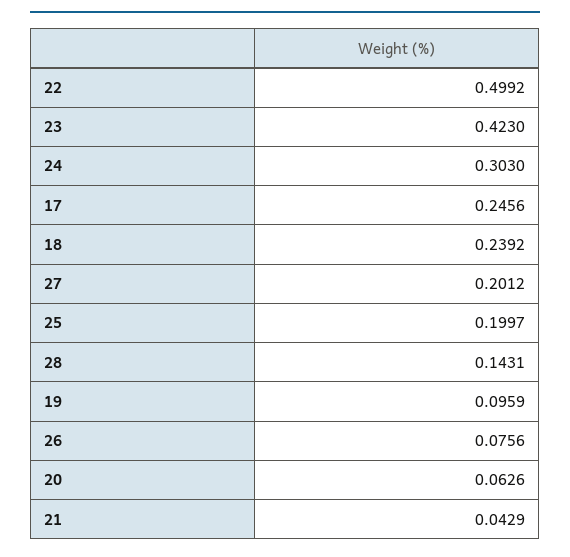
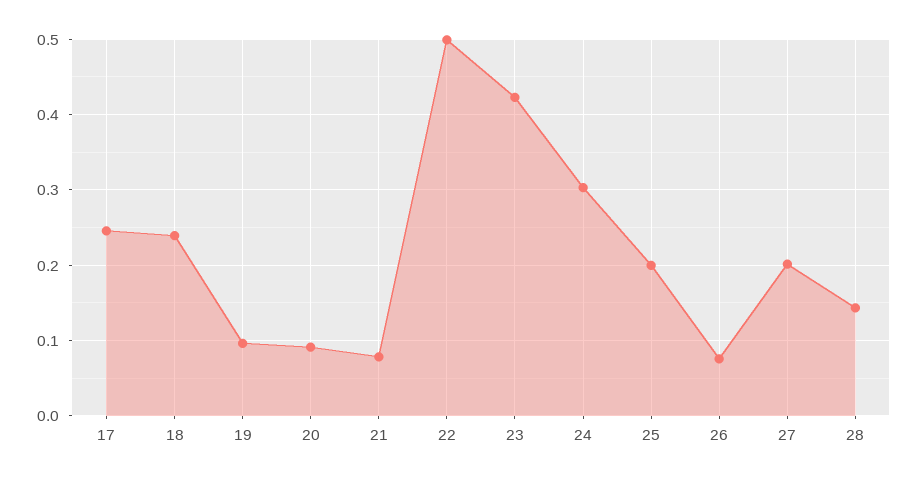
20: 0.0626 -> 0.09
21: 0.0429 -> 0.08

